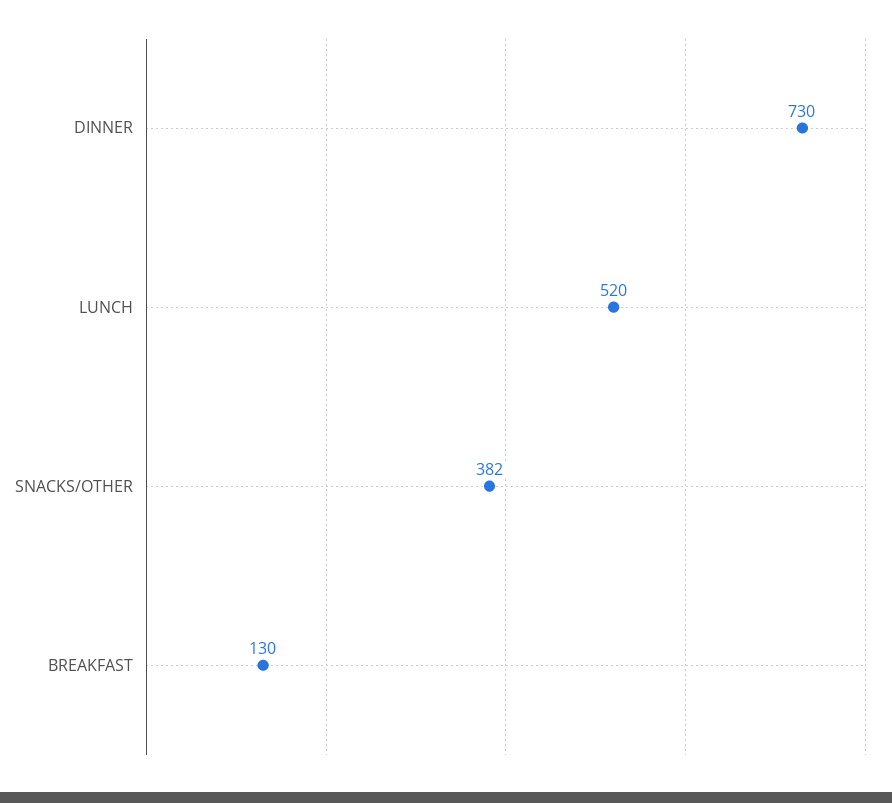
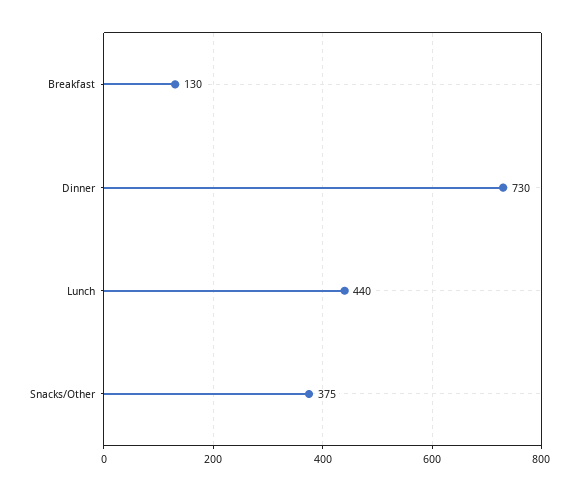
LUNCH: 520 -> 440
SNACKS/OTHER: 382 -> 375

